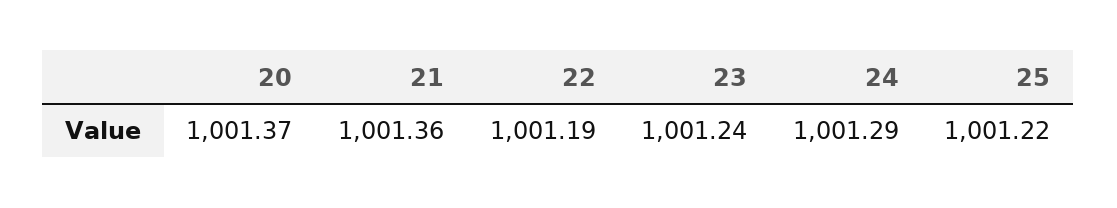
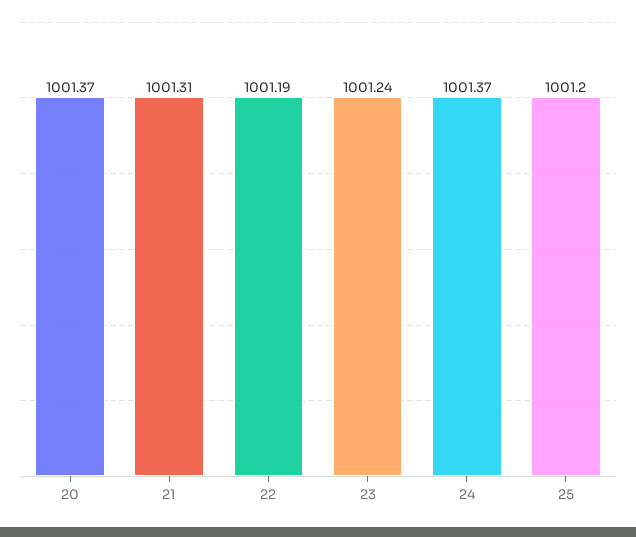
21: 1001.36 -> 1001.31
24: 1001.29 -> 1001.37
25: 1001.22 -> 1001.2

